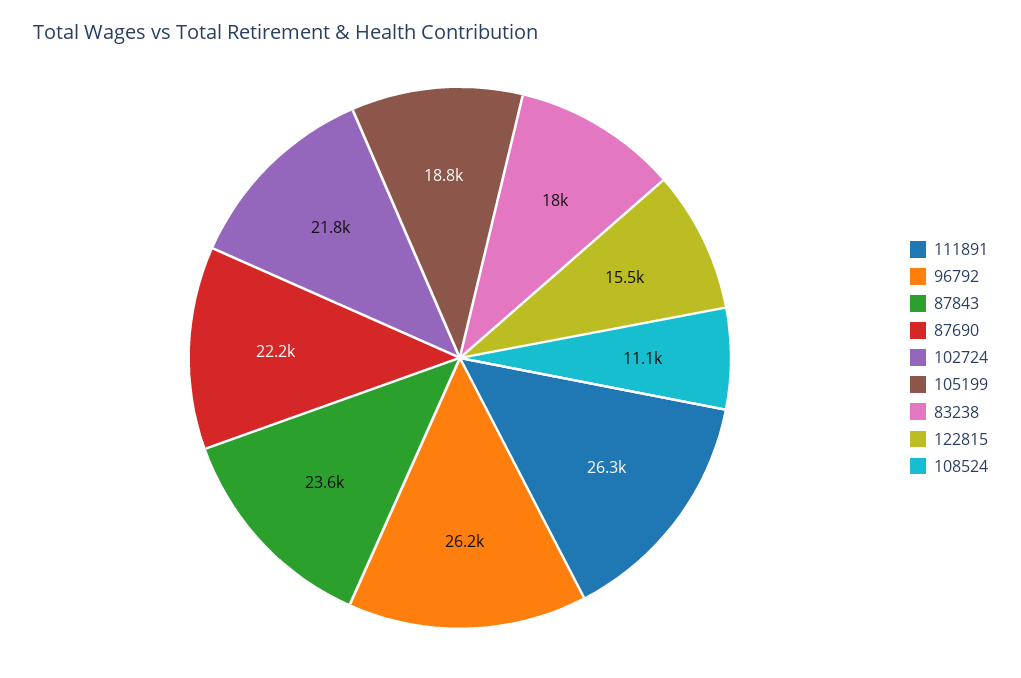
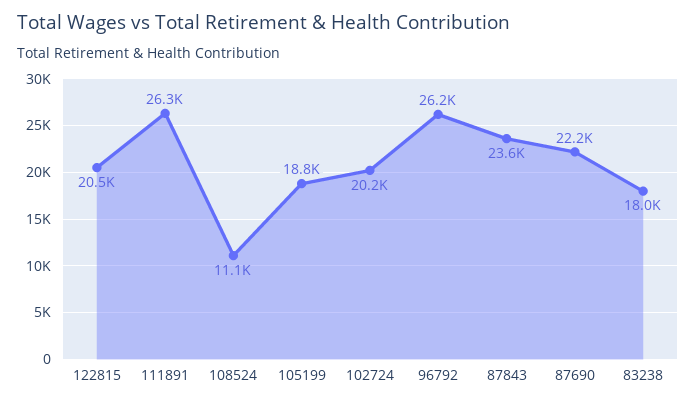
102724: 21800 -> 20200
122815: 15500 -> 20500

